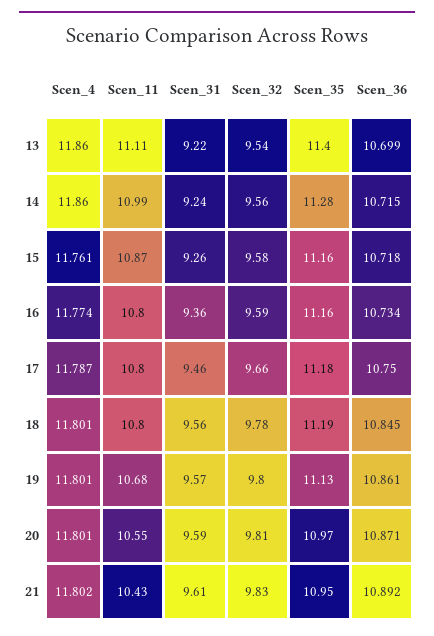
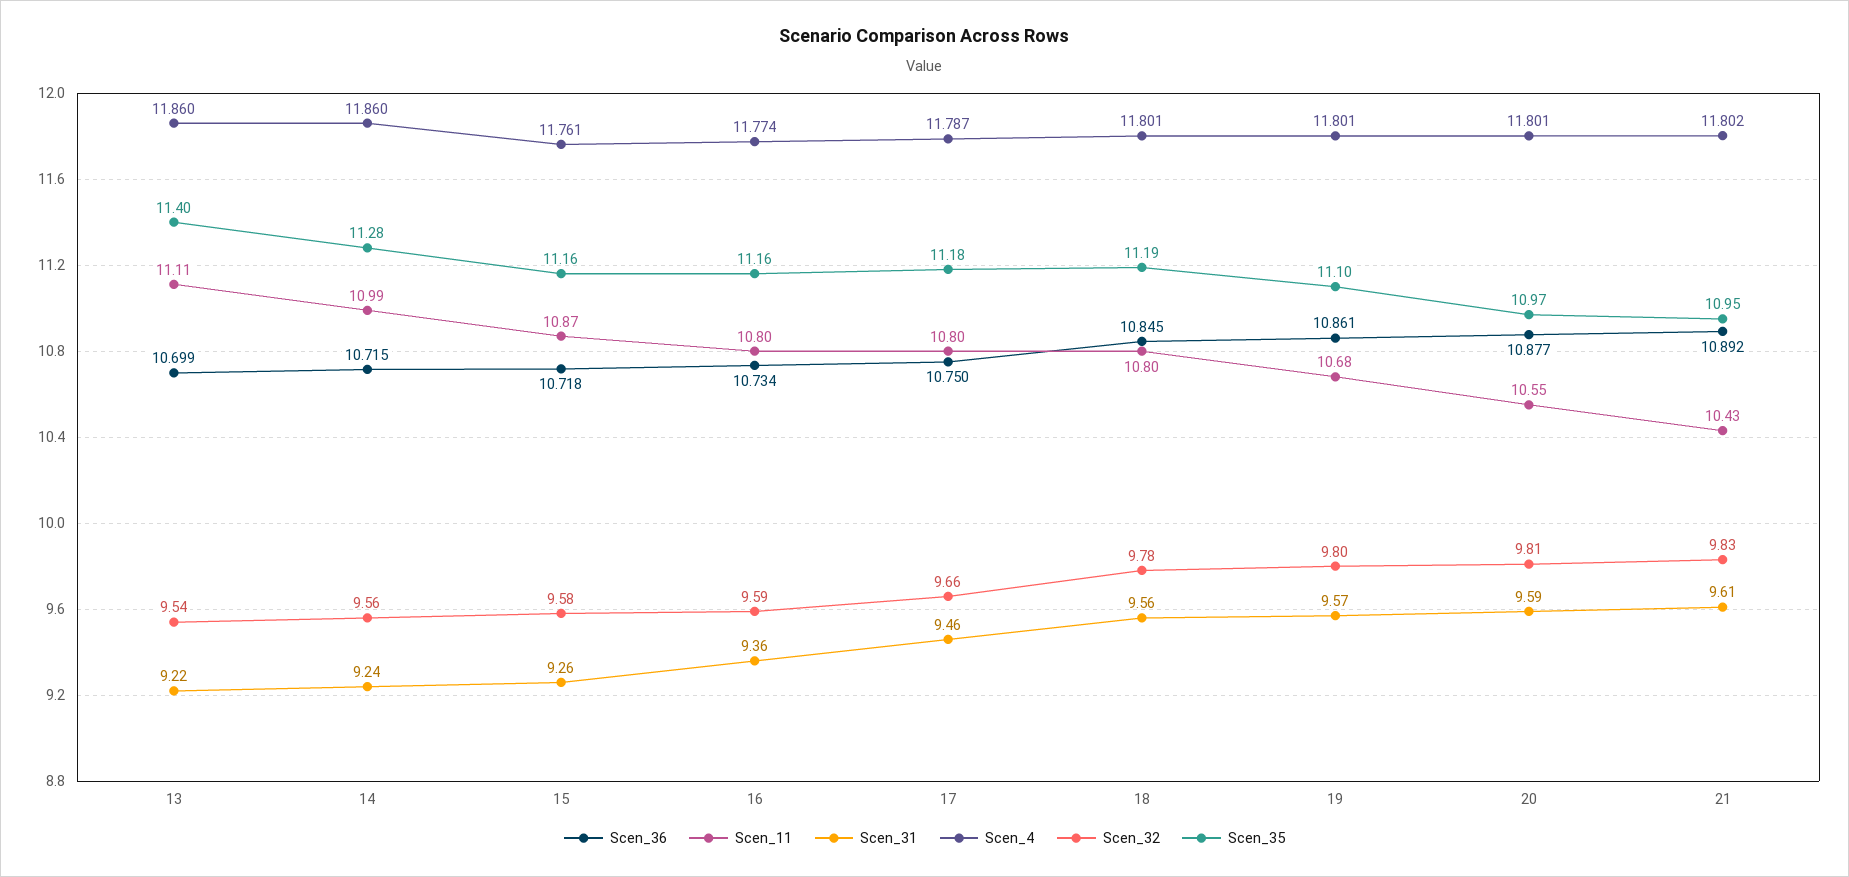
Scen_35, 19: 11.13 -> 11.1
Scen_36, 20: 10.871 -> 10.877

